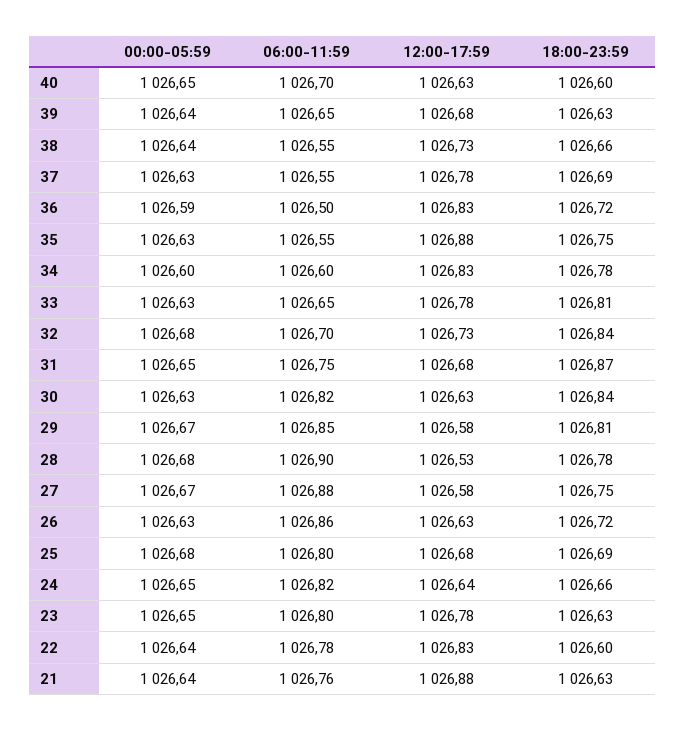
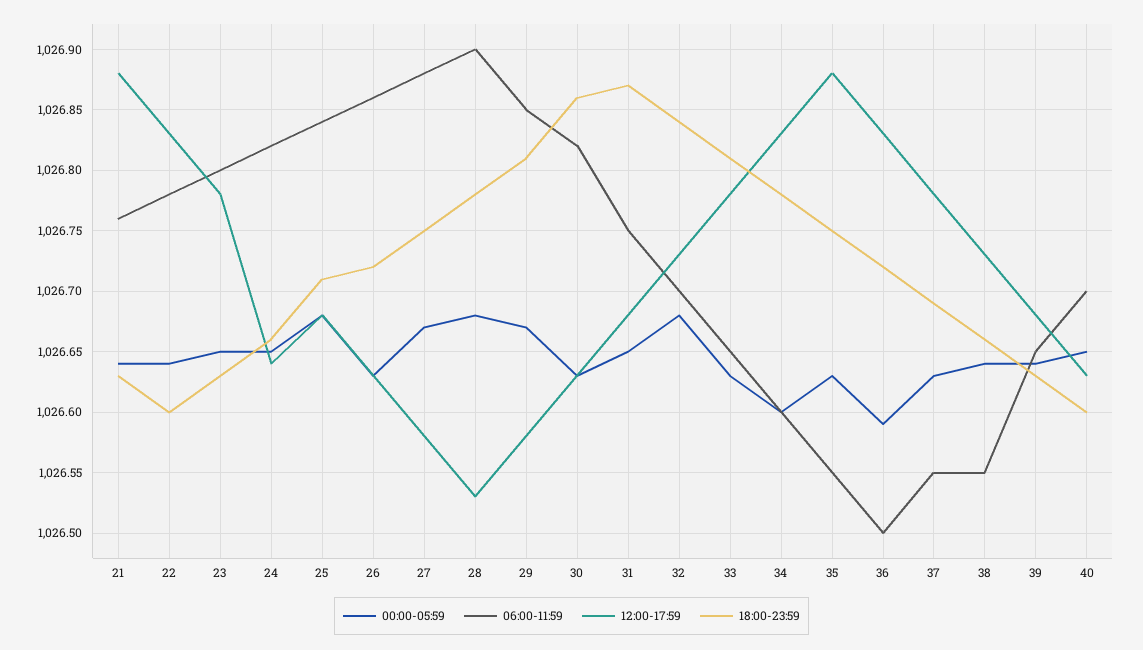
18:00-23:59, 30: 1026.84 -> 1026.86
06:00-11:59, 25: 1026.8 -> 1026.84
18:00-23:59, 25: 1026.69 -> 1026.71

